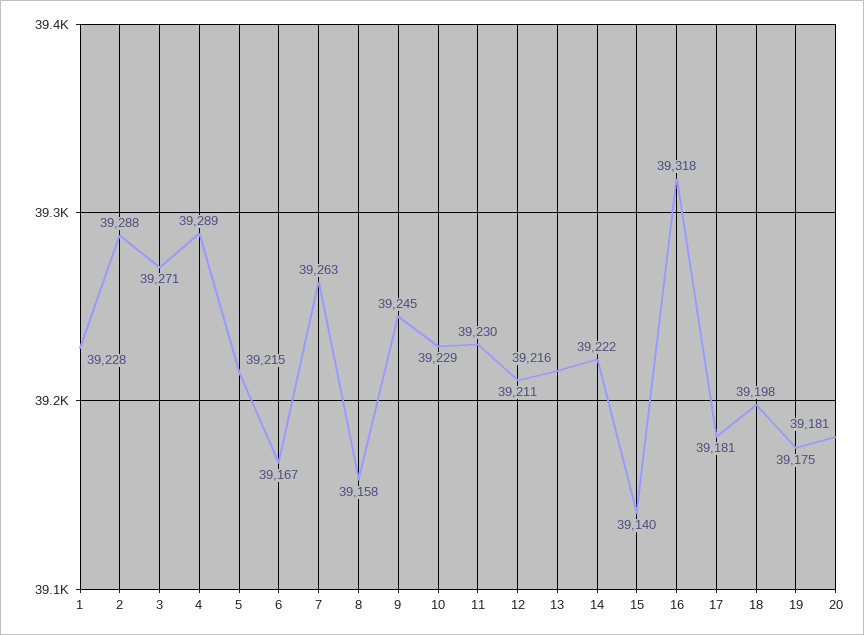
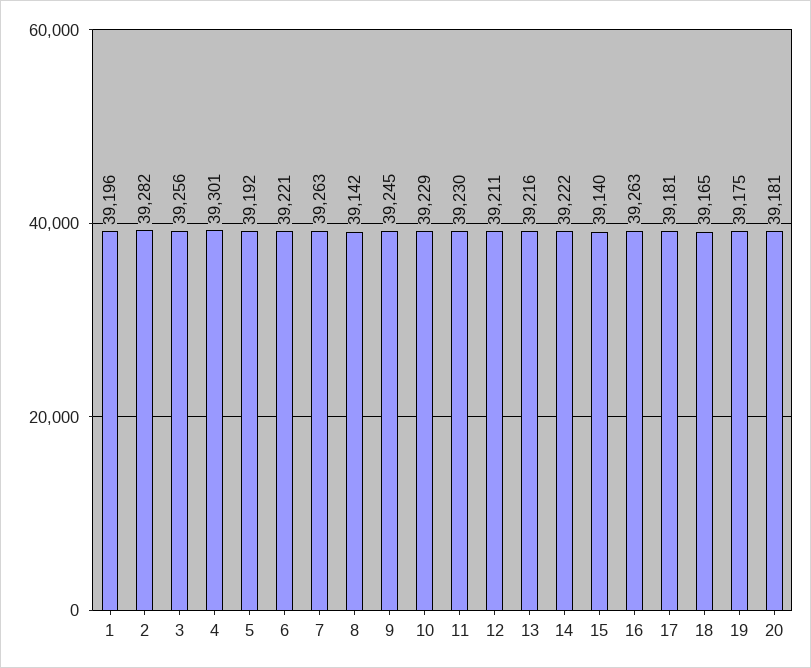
1: 39228 -> 39196
2: 39288 -> 39282
3: 39271 -> 39256
4: 39289 -> 39301
5: 39215 -> 39192
6: 39167 -> 39221
8: 39158 -> 39142
16: 39318 -> 39263
18: 39198 -> 39165

